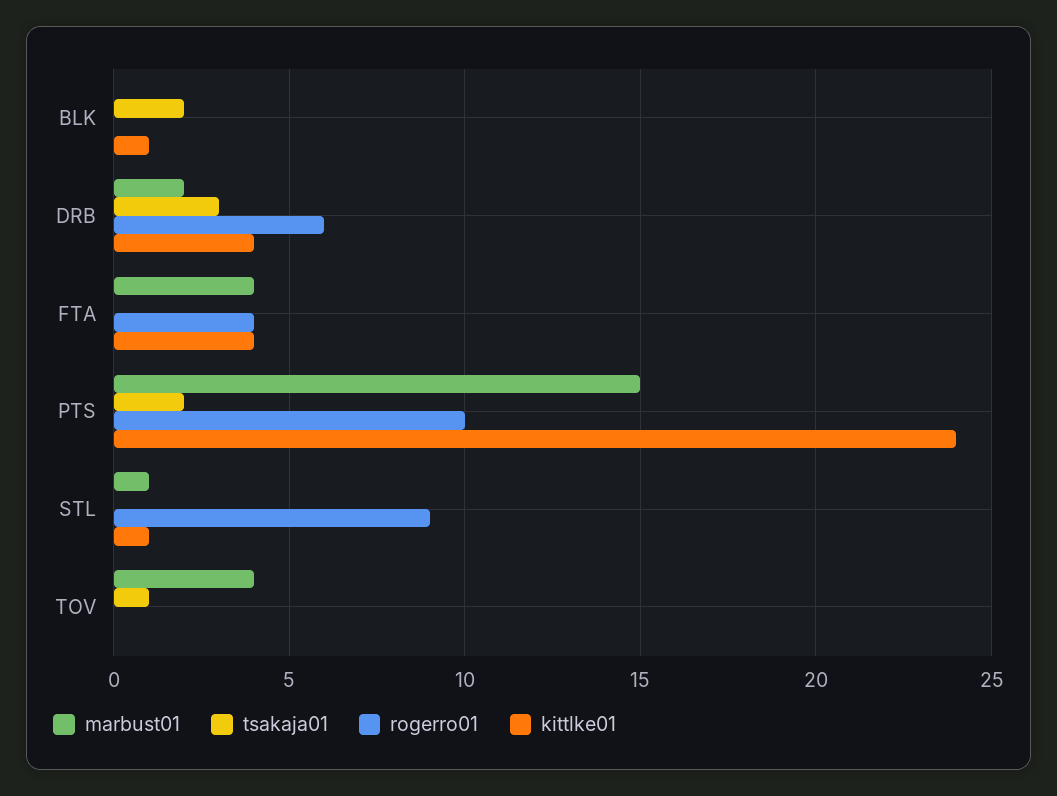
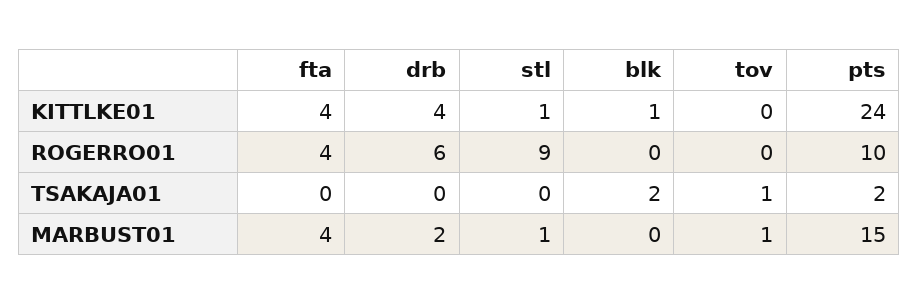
tsakaja01, DRB: 3 -> 0
marbust01, TOV: 4 -> 1

